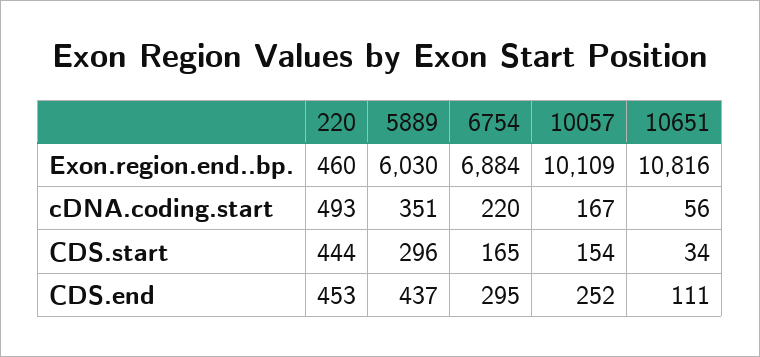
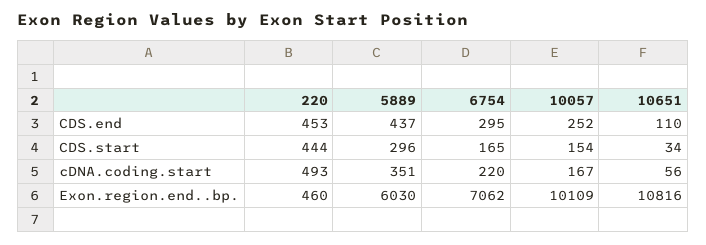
6754, Exon.region.end..bp.: 6884 -> 7062
10651, CDS.end: 111 -> 110

